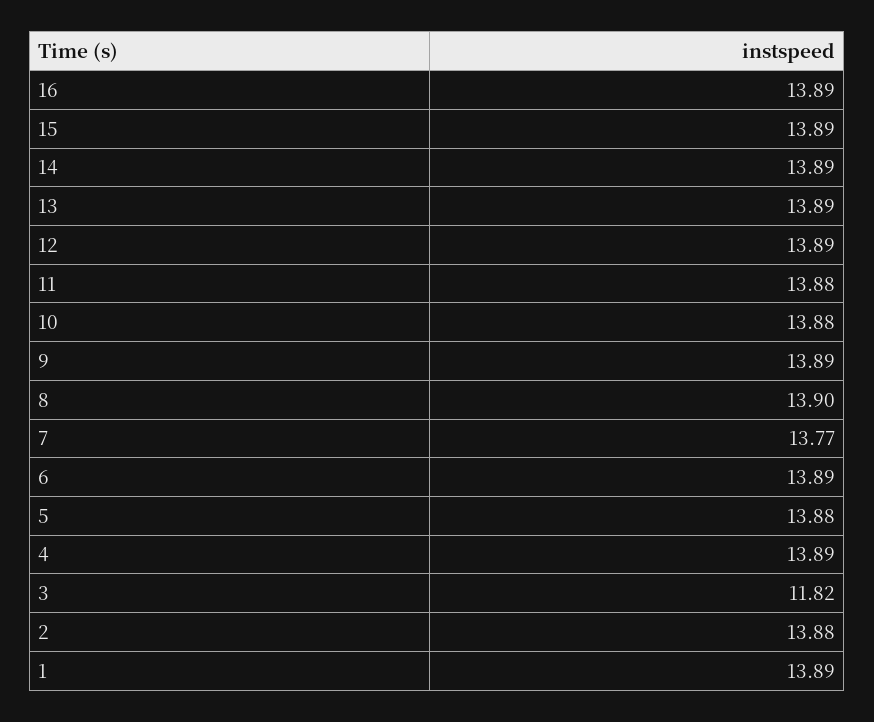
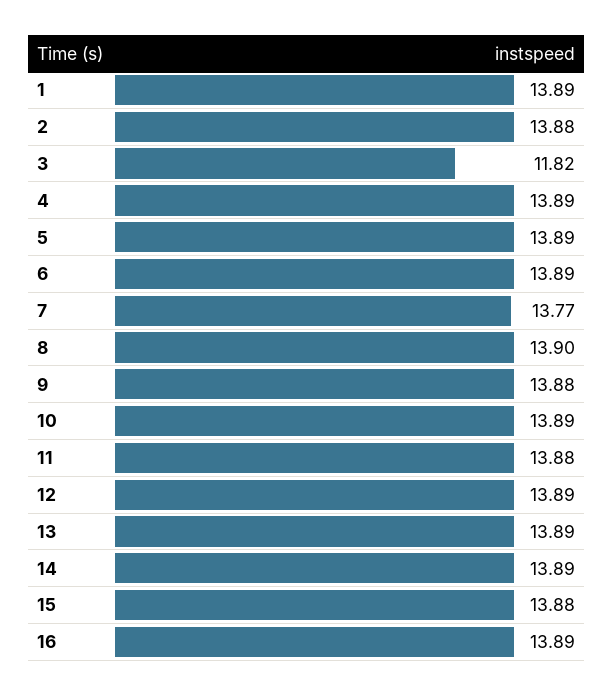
15: 13.89 -> 13.88
10: 13.88 -> 13.89
9: 13.89 -> 13.88
5: 13.88 -> 13.89

